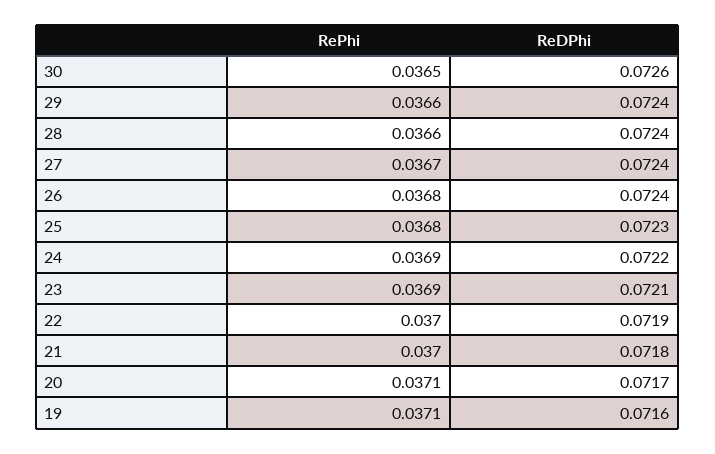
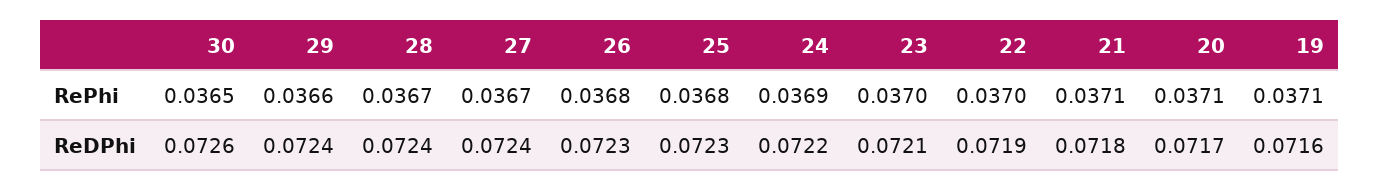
RePhi, 28: 0.0366 -> 0.0367
ReDPhi, 26: 0.0724 -> 0.0723
RePhi, 23: 0.0369 -> 0.037
RePhi, 21: 0.037 -> 0.0371

